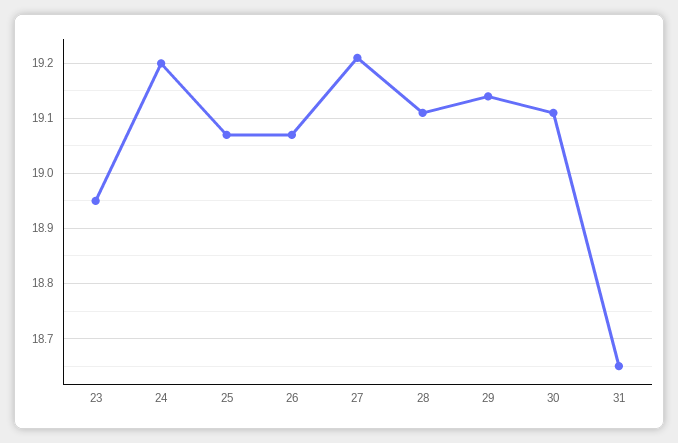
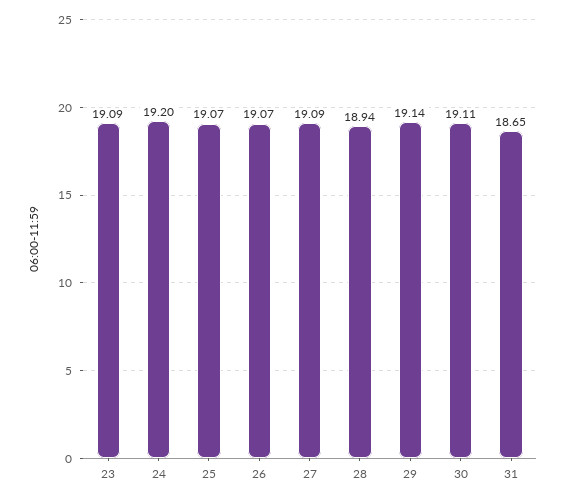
23: 18.95 -> 19.09
27: 19.2 -> 19.09
28: 19.1 -> 18.94

